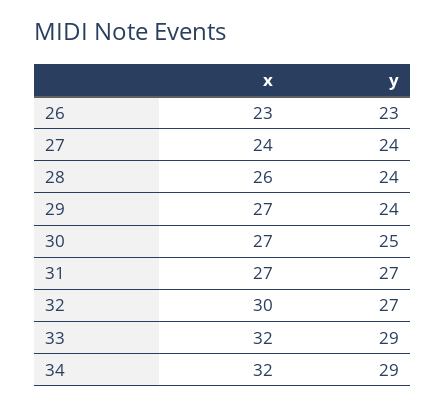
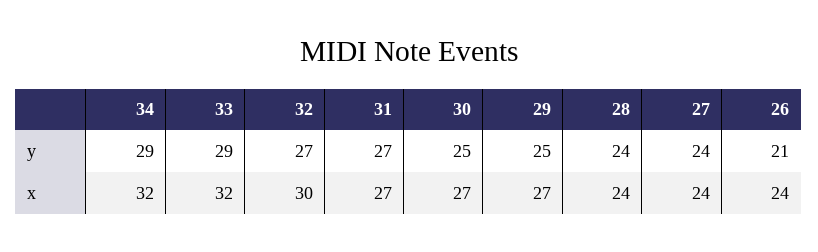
x, 26: 23 -> 24
y, 26: 23 -> 21
x, 28: 26 -> 24
y, 29: 24 -> 25

